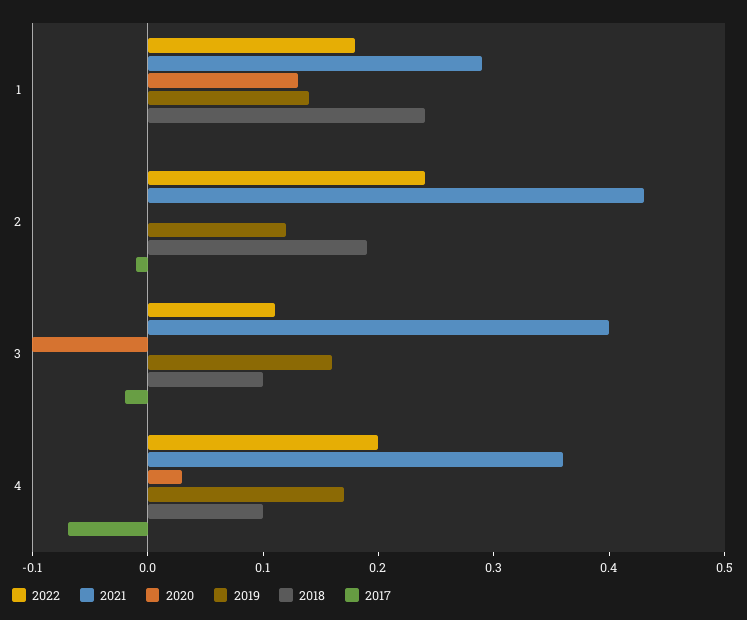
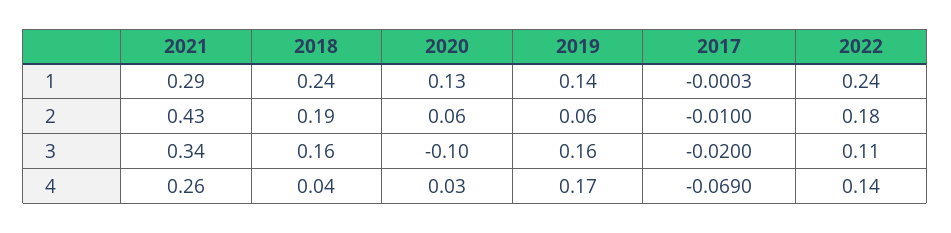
2022, 1: 0.18 -> 0.24
2022, 2: 0.24 -> 0.18
2020, 2: 0 -> 0.06
2019, 2: 0.12 -> 0.06
2021, 3: 0.4 -> 0.34
2018, 3: 0.1 -> 0.16
2022, 4: 0.2 -> 0.14
2021, 4: 0.36 -> 0.26
2018, 4: 0.1 -> 0.04

